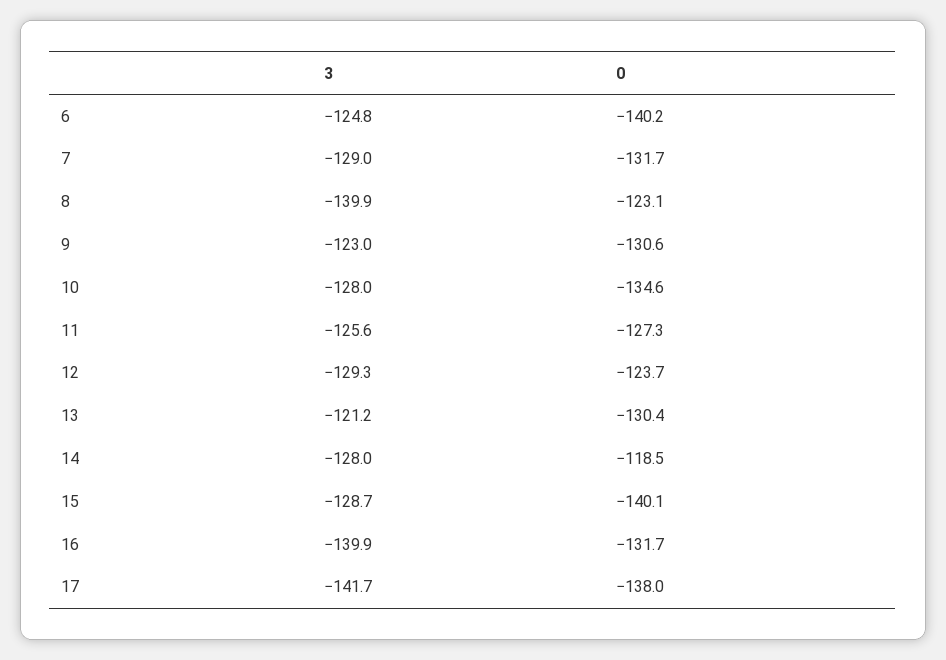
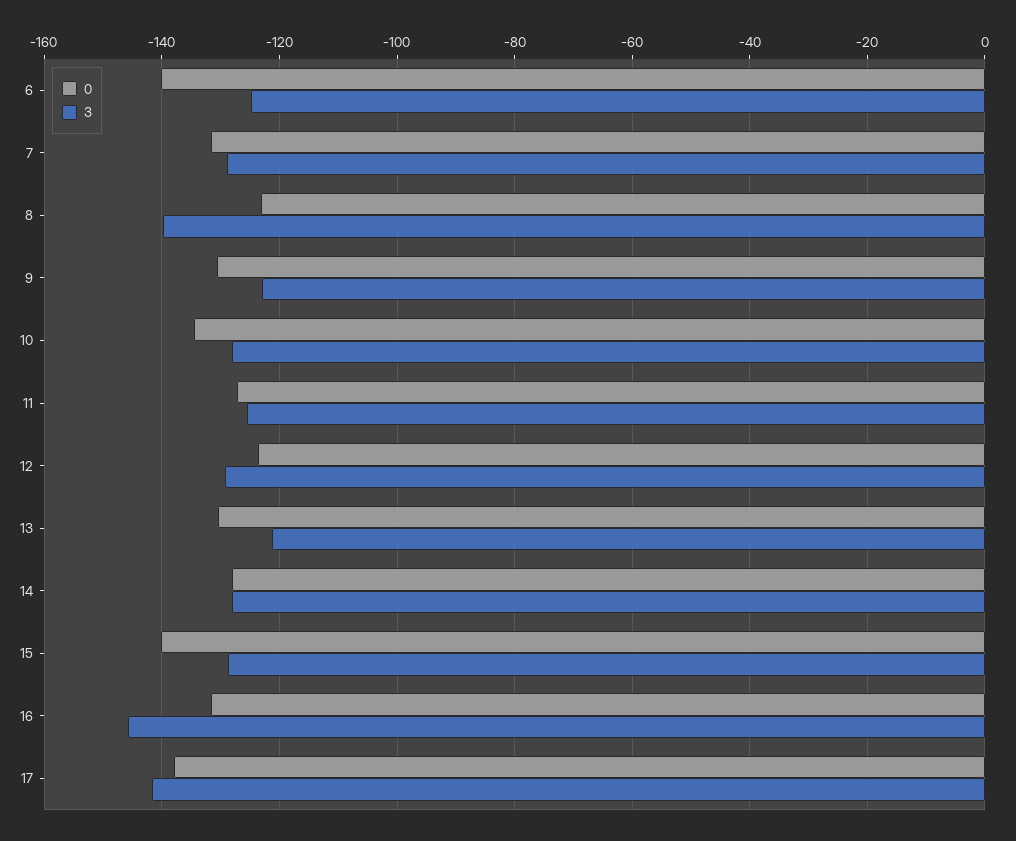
0, 14: -118.5 -> -128
3, 16: -139.9 -> -146

